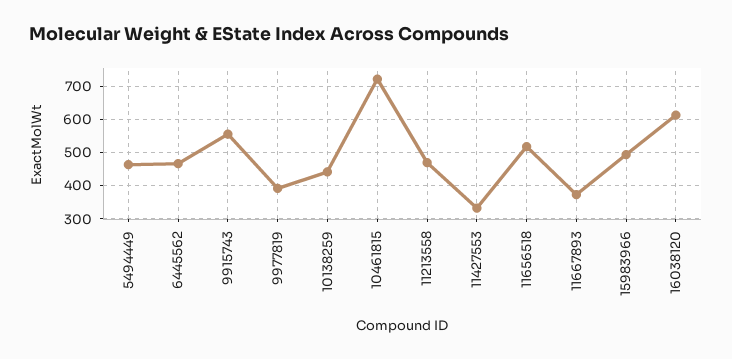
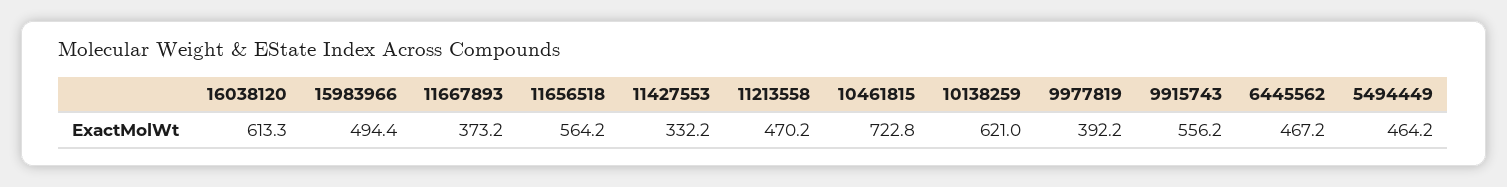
10138259: 440 -> 621
11656518: 520 -> 564.2

